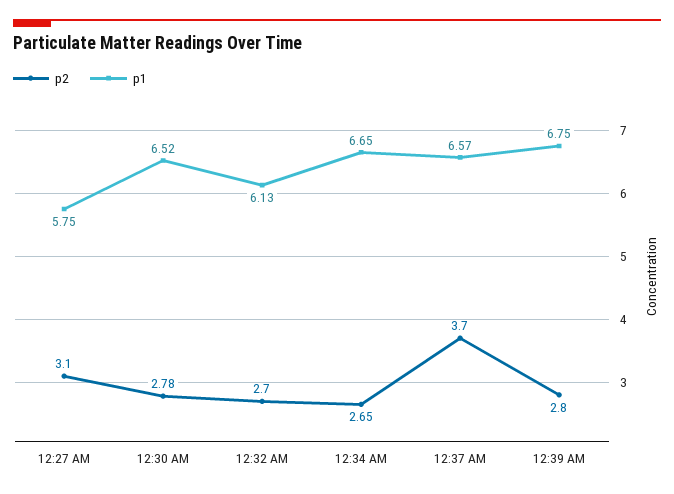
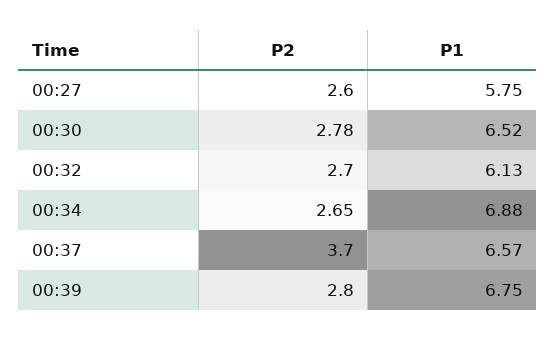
p2, 12:27 AM: 3.1 -> 2.6
p1, 12:34 AM: 6.65 -> 6.88

